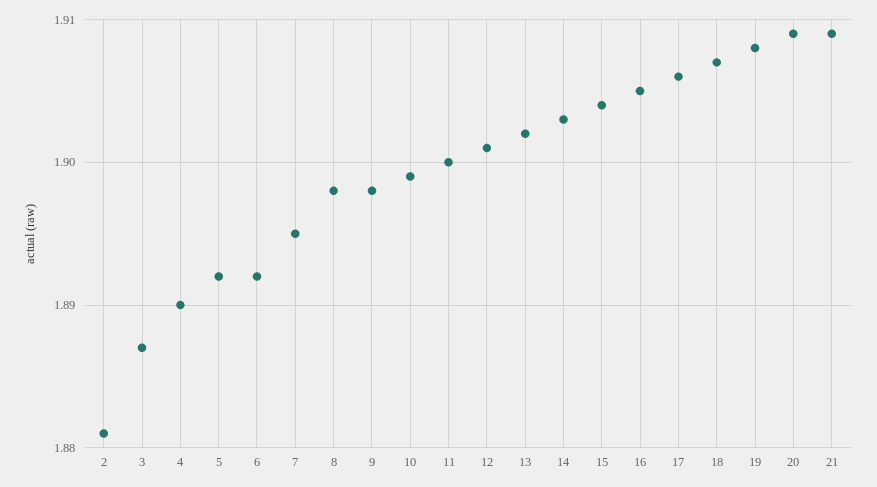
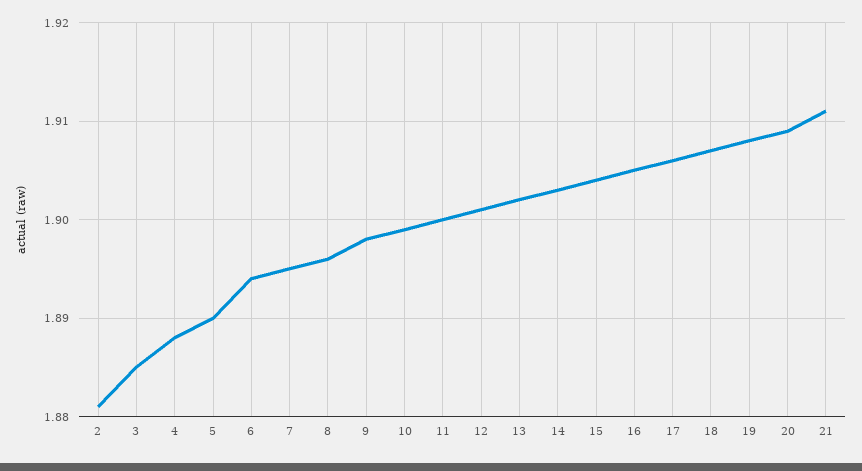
3: 1.887 -> 1.885
4: 1.89 -> 1.888
5: 1.892 -> 1.89
6: 1.892 -> 1.894
8: 1.898 -> 1.896
21: 1.909 -> 1.911

